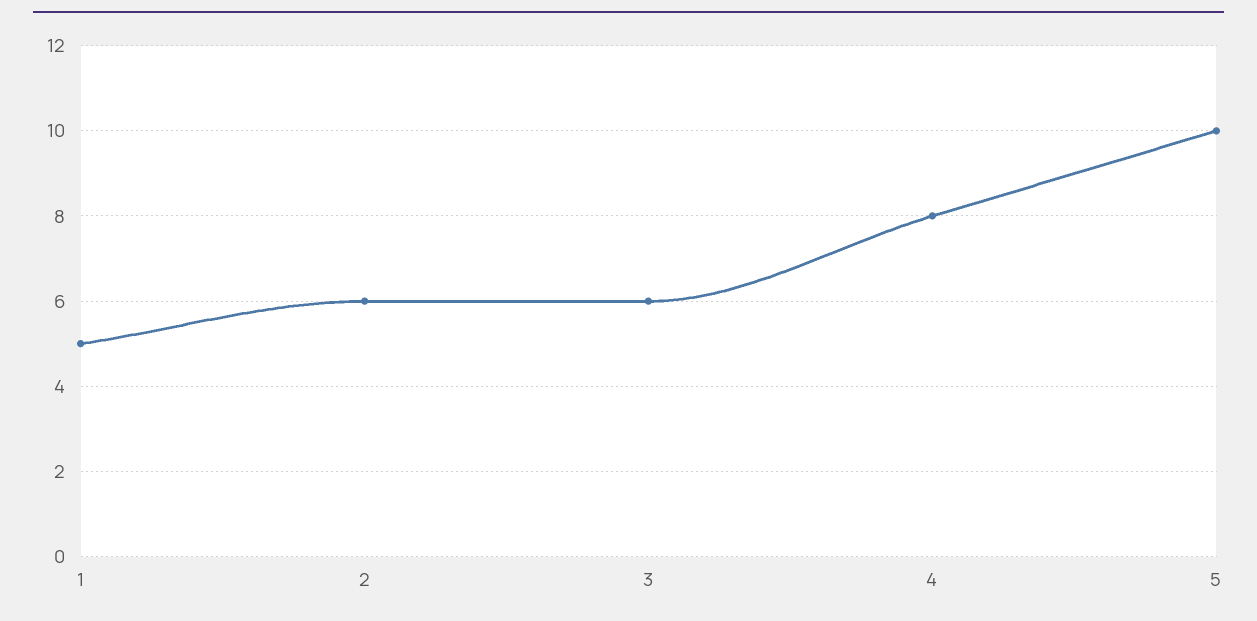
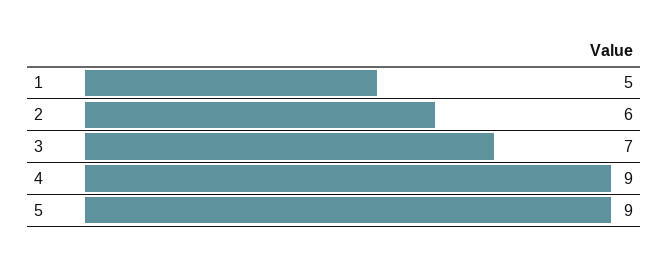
3: 6 -> 7
4: 8 -> 9
5: 10 -> 9

